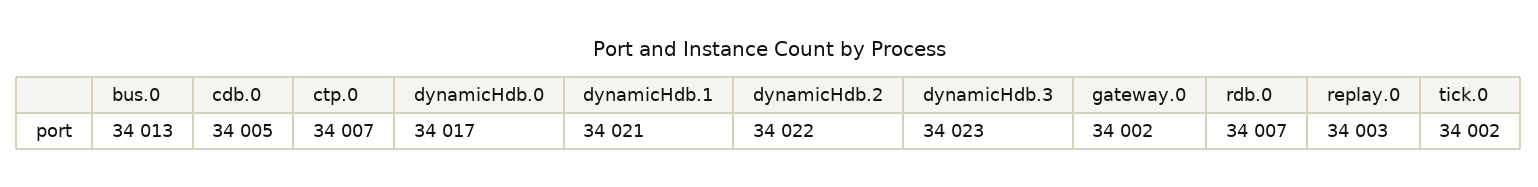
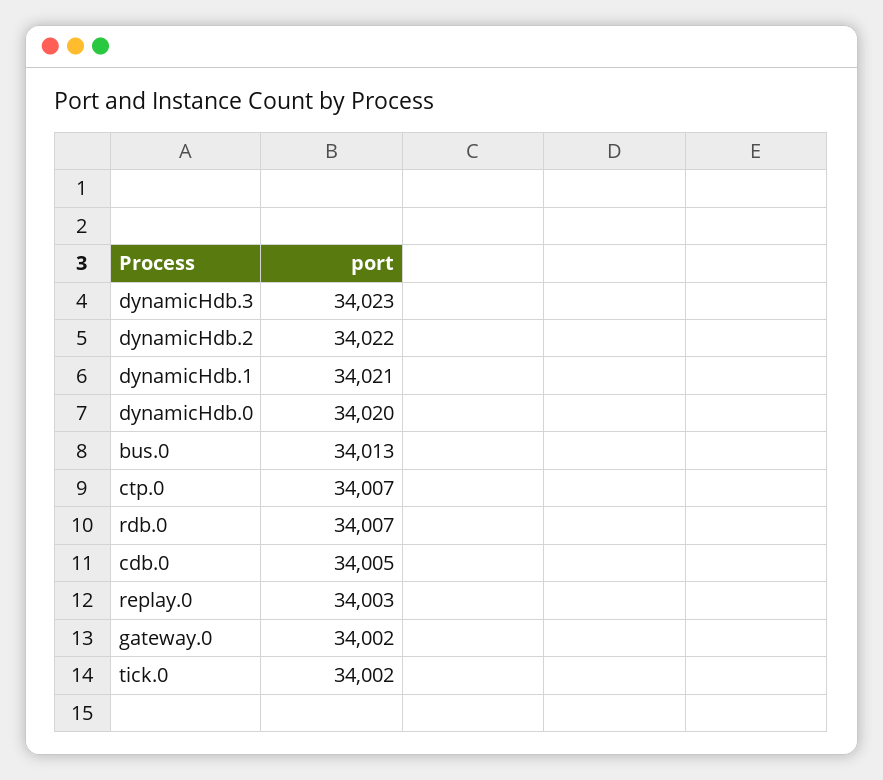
dynamicHdb.0: 34017 -> 34020

